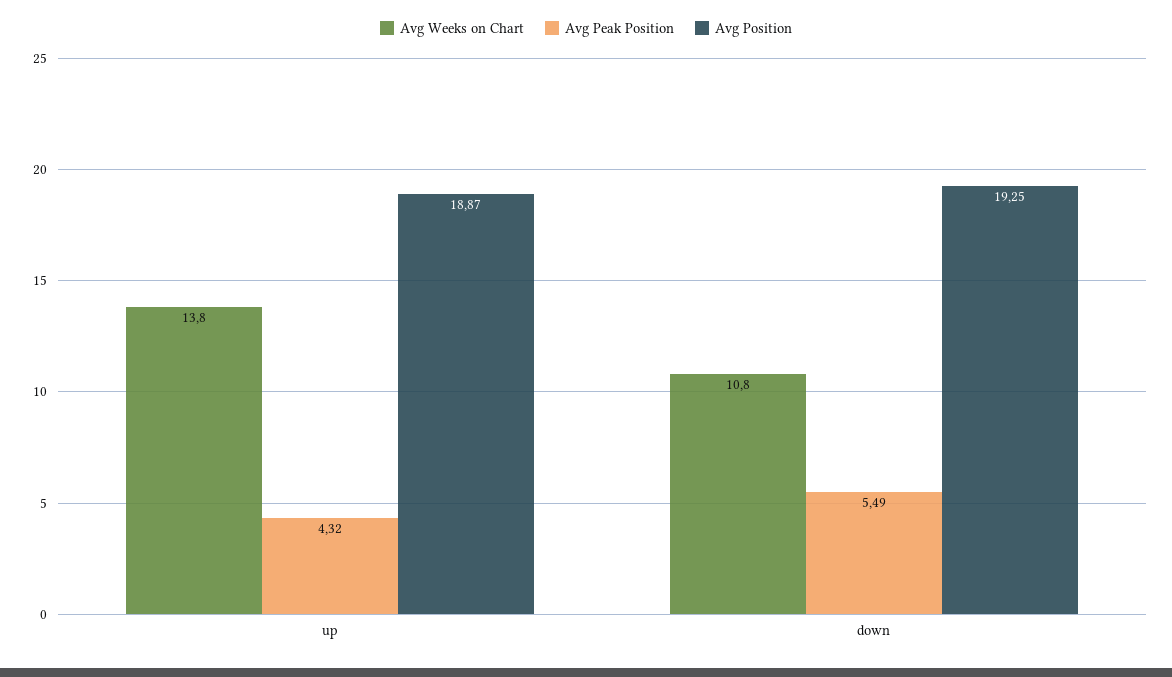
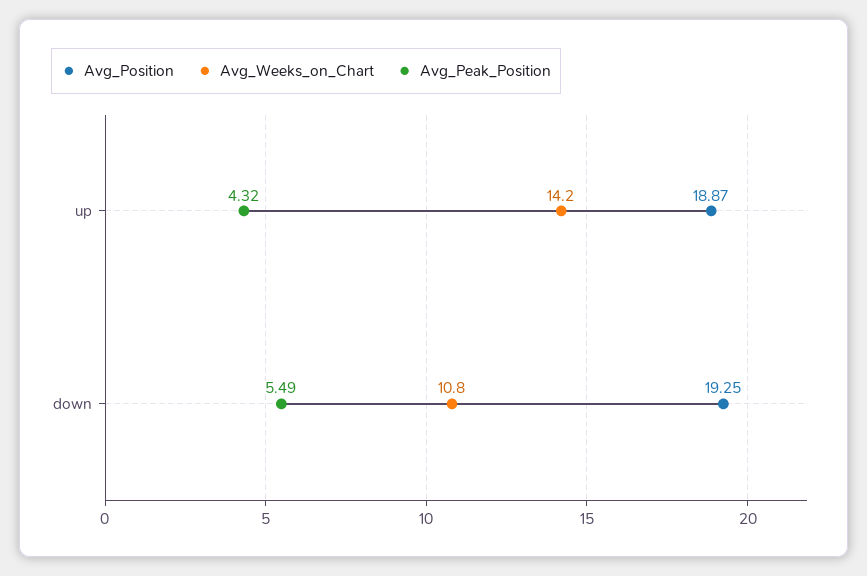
Avg Weeks on Chart, up: 13.8 -> 14.2

